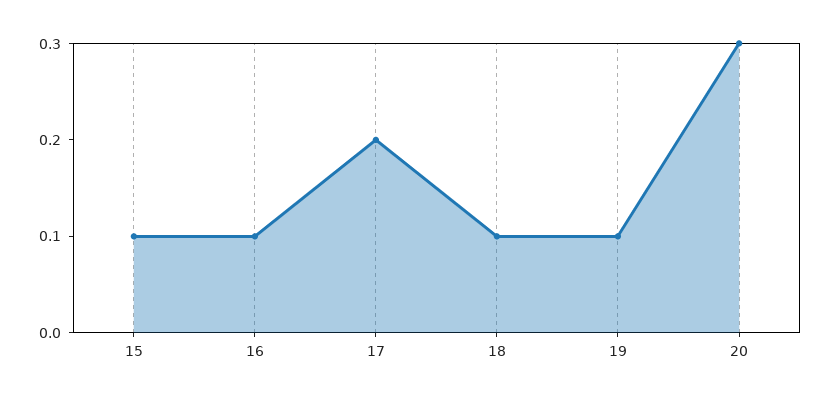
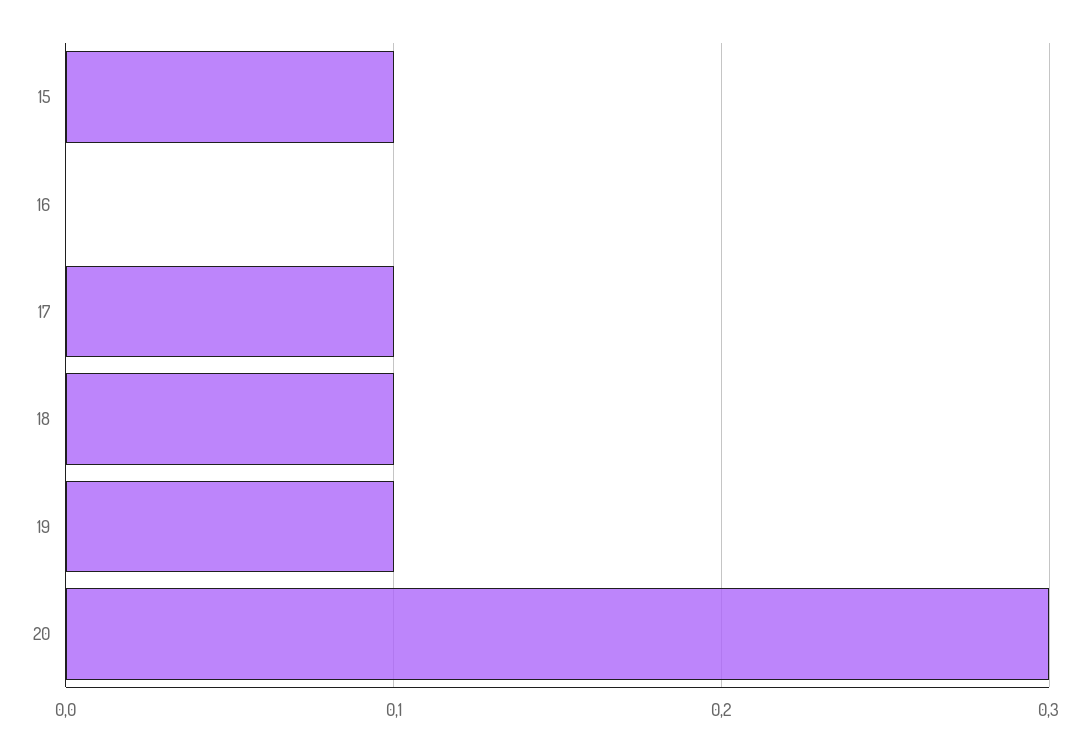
16: 0.1 -> 0
17: 0.2 -> 0.1

